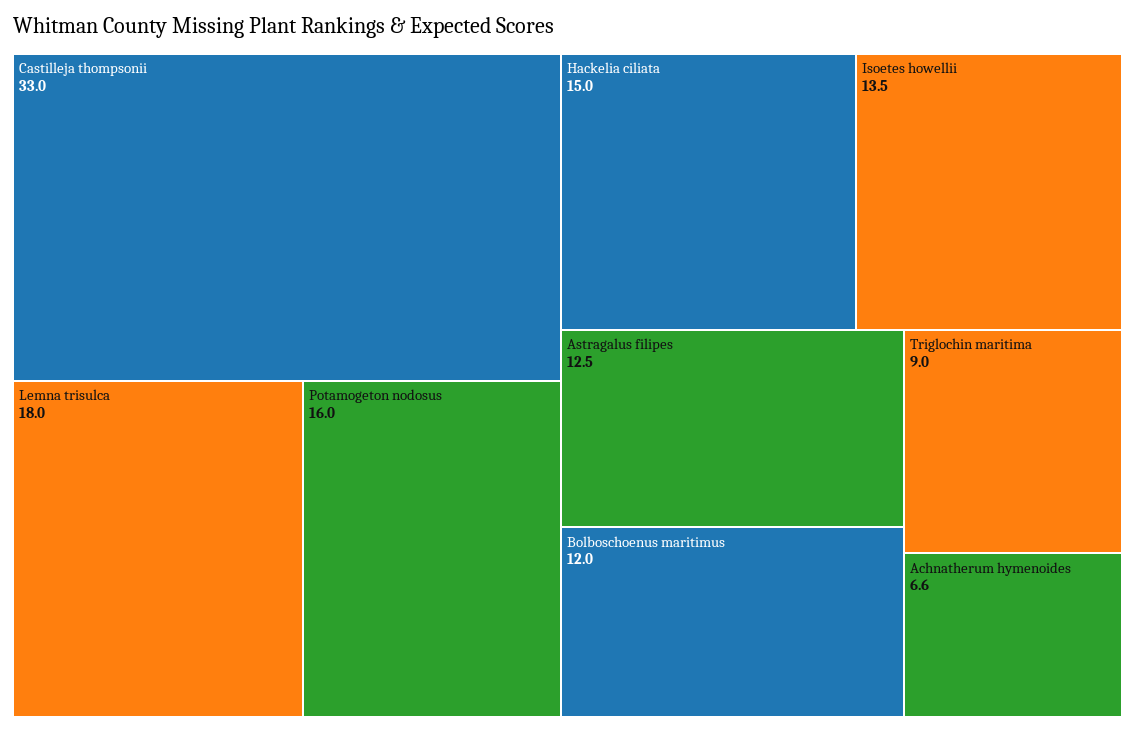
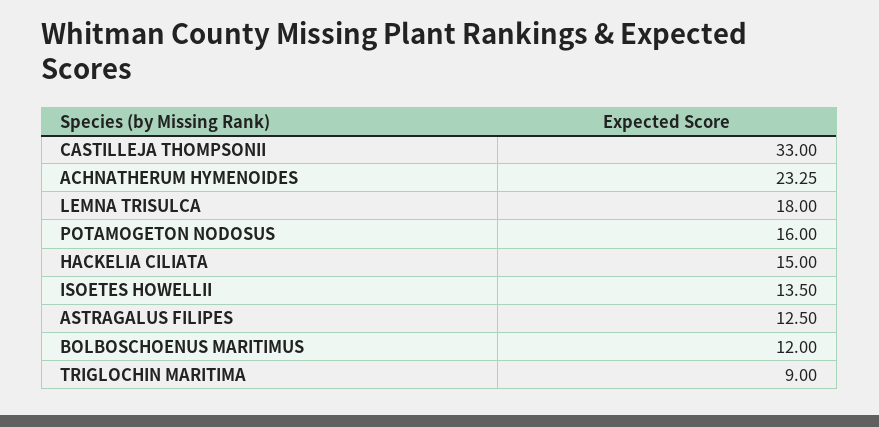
Achnatherum hymenoides: 6.6 -> 23.25

